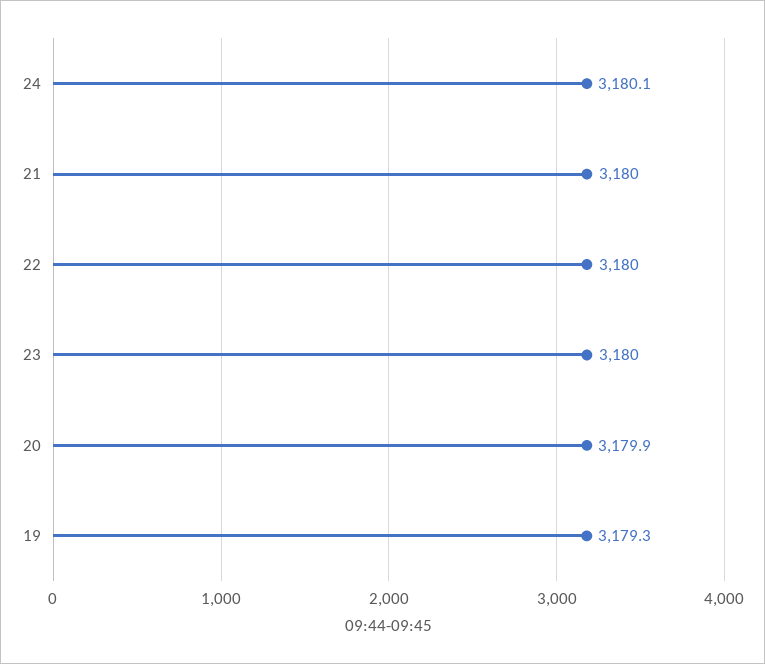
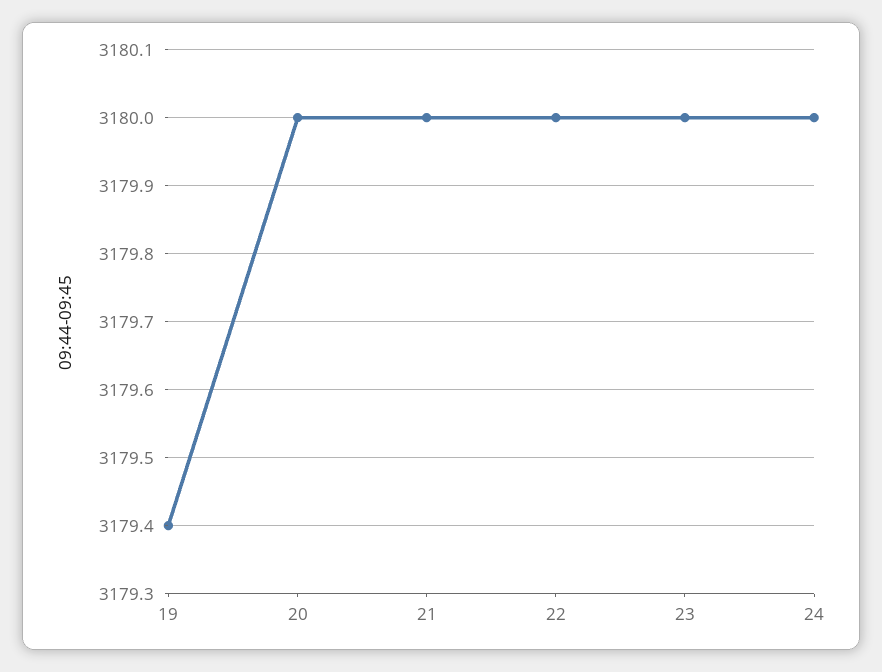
24: 3180.1 -> 3180
20: 3179.9 -> 3180
19: 3179.3 -> 3179.4

